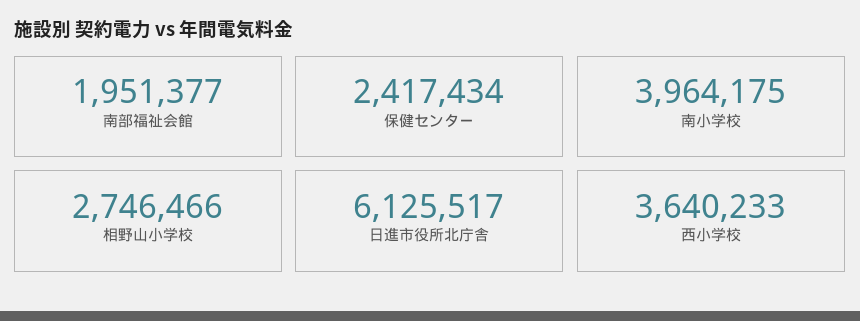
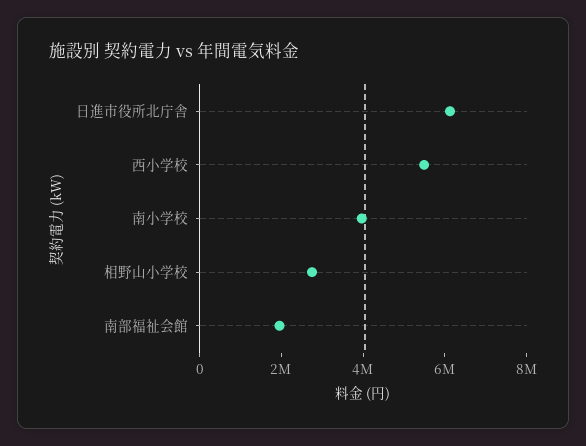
保健センター: 2417434 -> none
西小学校: 3640233 -> 5500000

